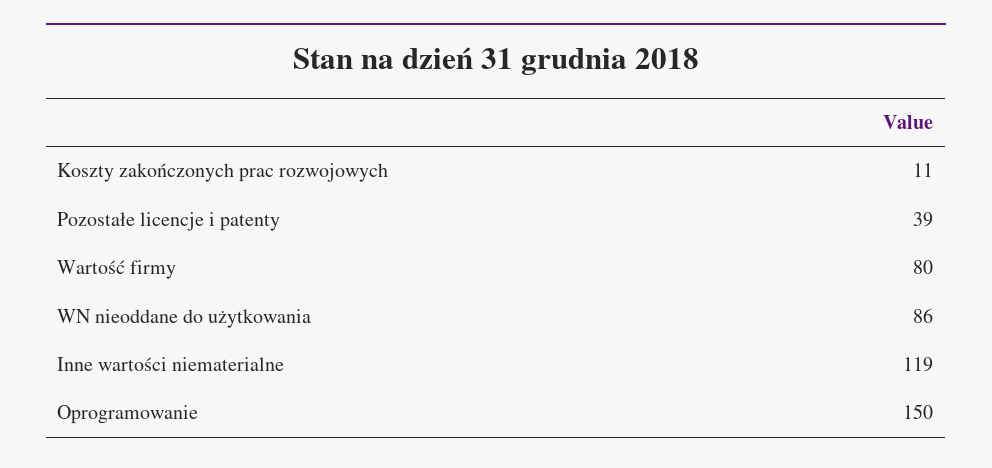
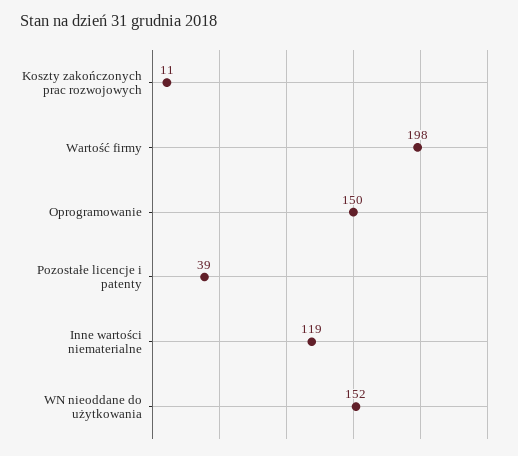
Wartość firmy: 80 -> 198
WN nieoddane do użytkowania: 86 -> 152

